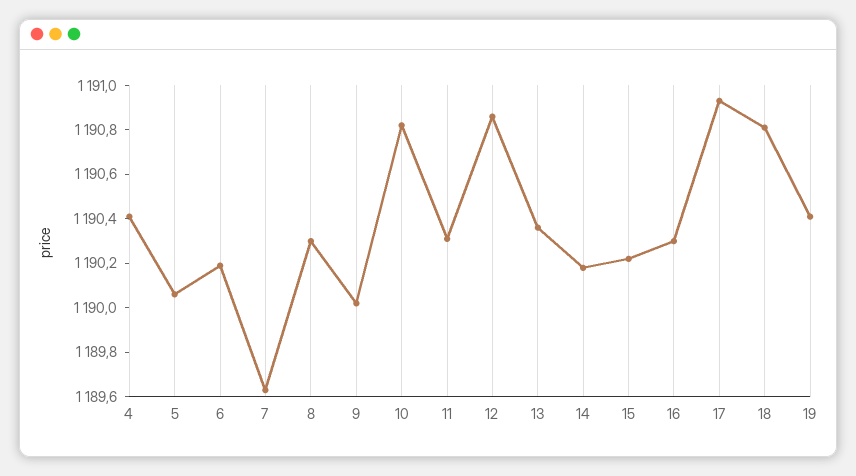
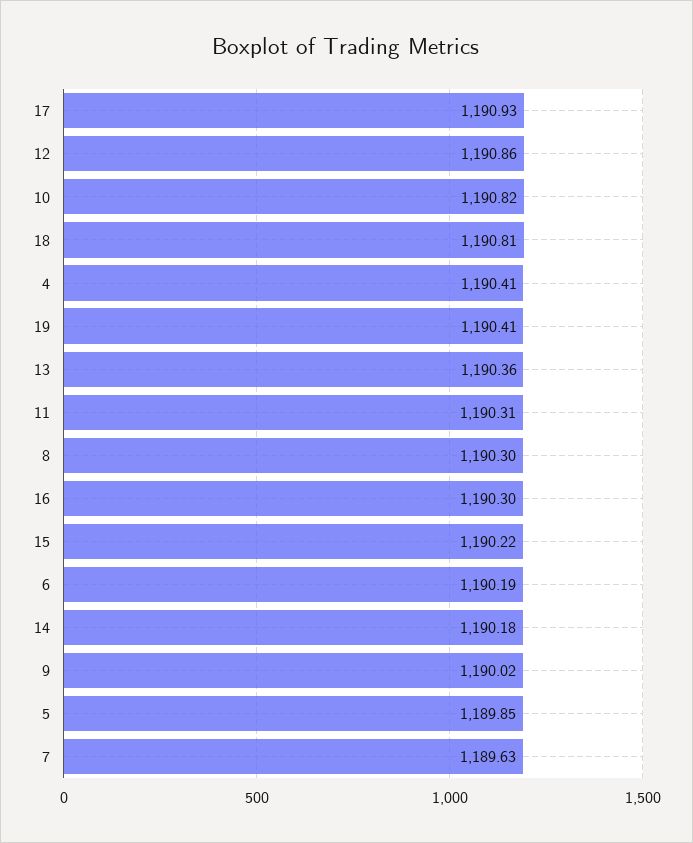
5: 1190.05 -> 1189.85

